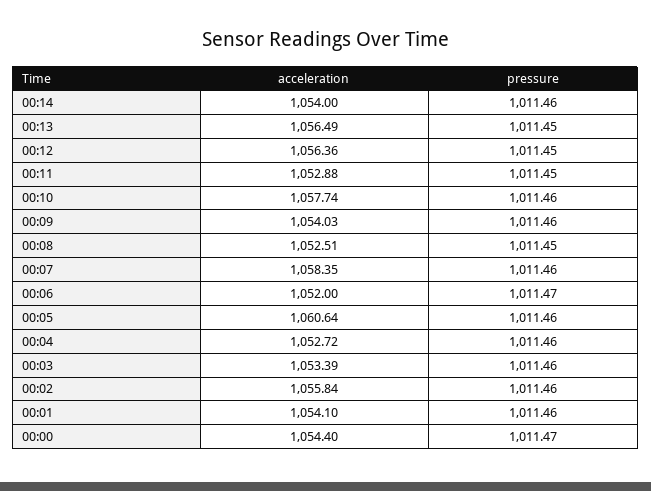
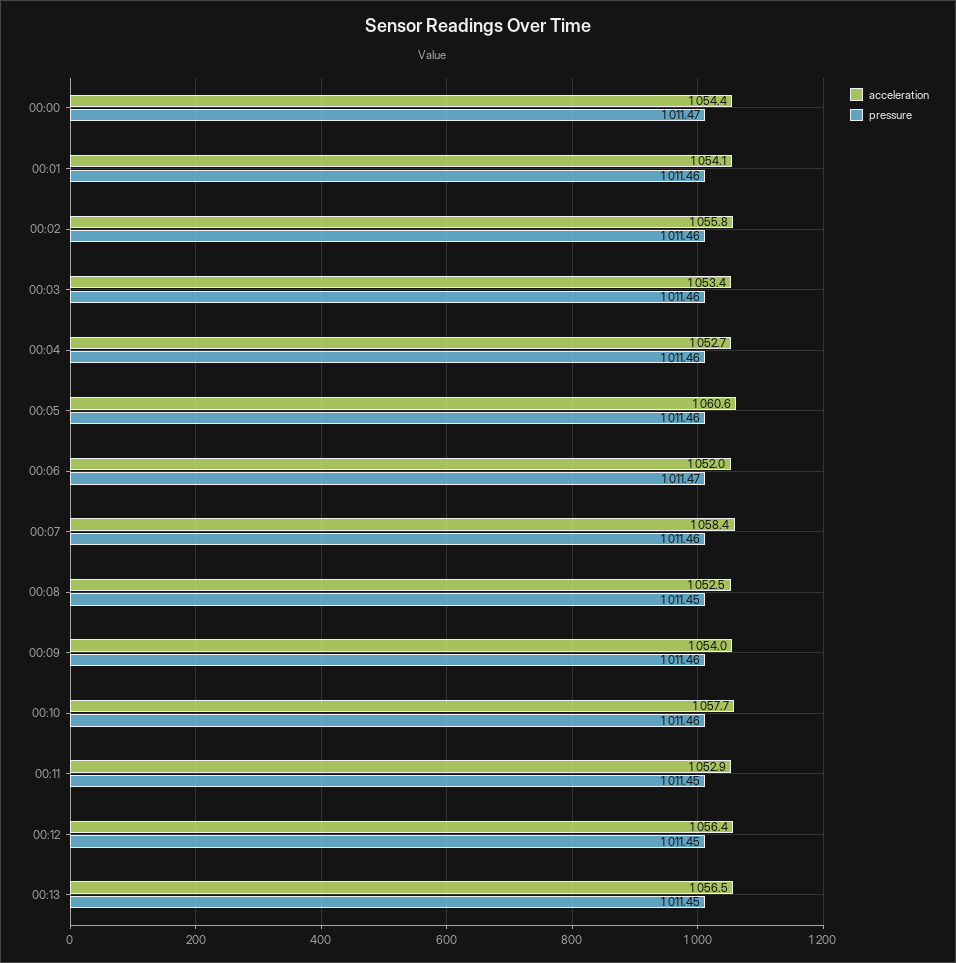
acceleration, 00:14: 1054 -> none
pressure, 00:14: 1011.46 -> none

